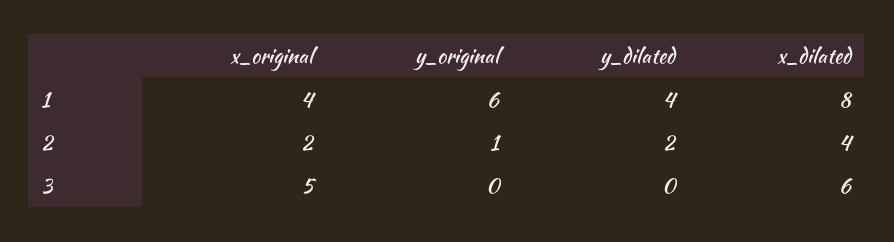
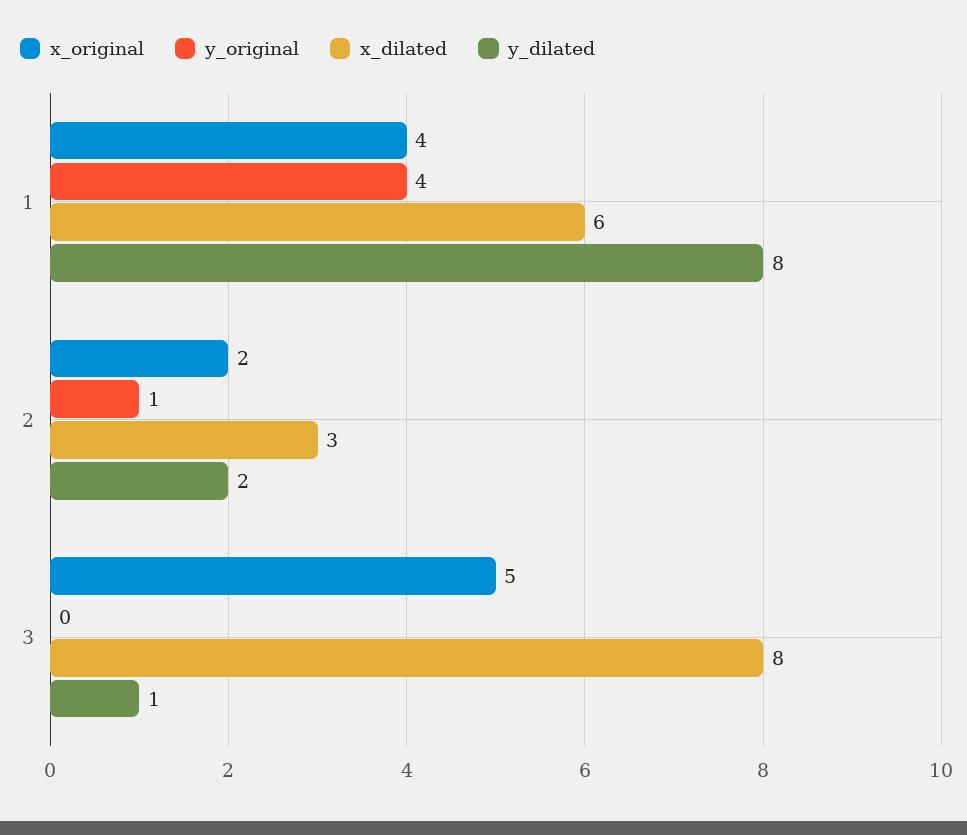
y_original, 1: 6 -> 4
y_dilated, 1: 4 -> 8
x_dilated, 1: 8 -> 6
x_dilated, 2: 4 -> 3
y_dilated, 3: 0 -> 1
x_dilated, 3: 6 -> 8

